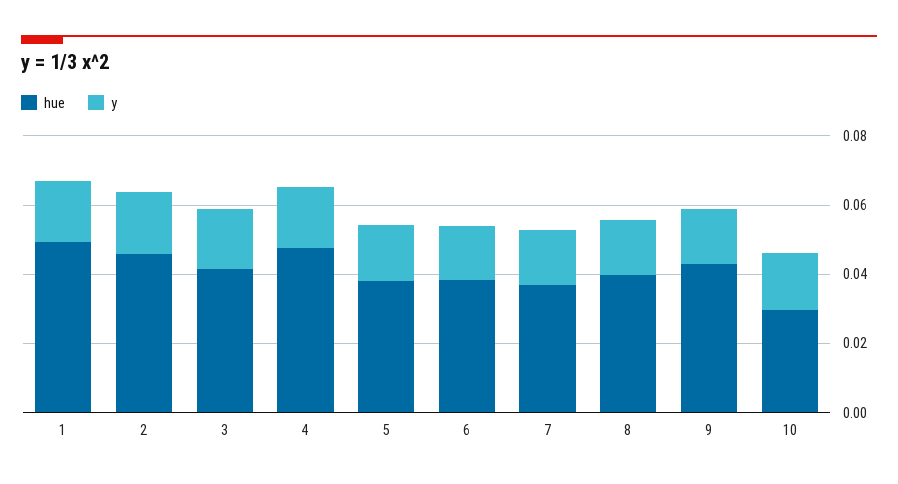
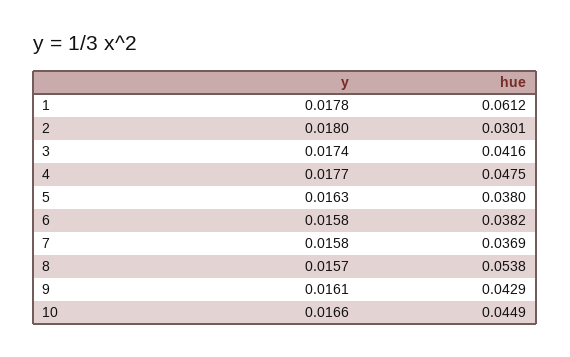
hue, 1: 0.05 -> 0.0612
hue, 2: 0.045 -> 0.0301
hue, 8: 0.04 -> 0.0538
hue, 10: 0.03 -> 0.0449

